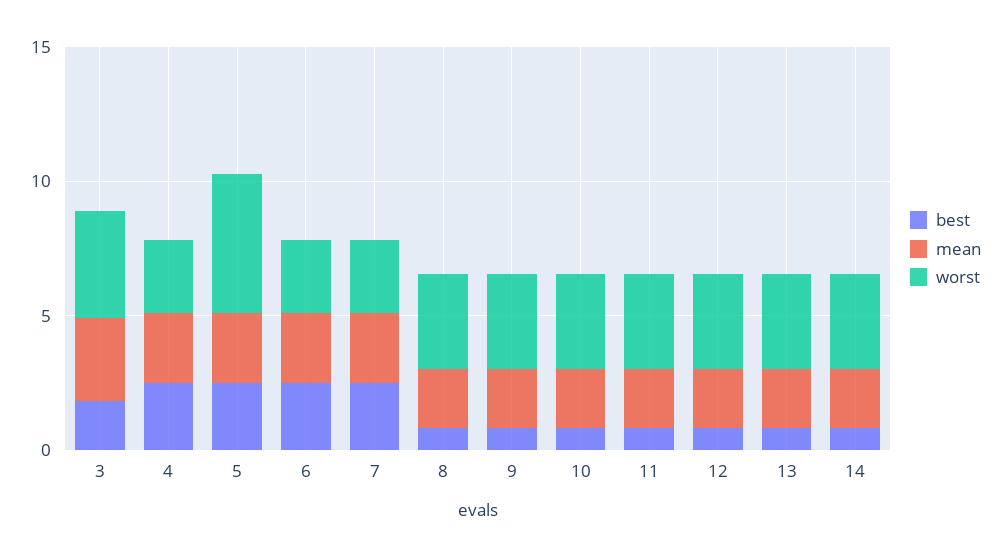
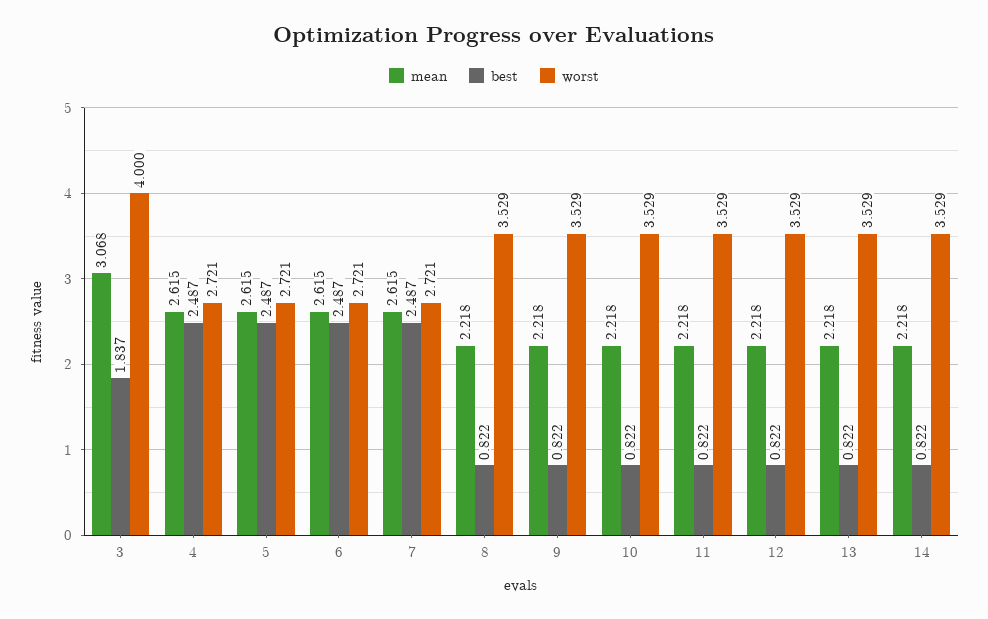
worst, 5: 5 -> 2.721

